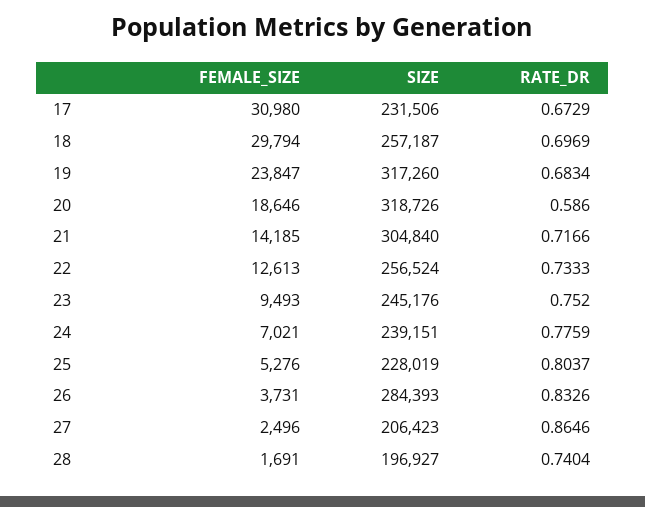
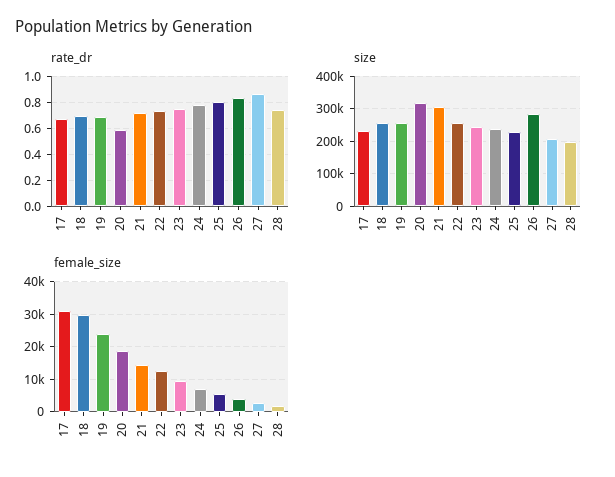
SIZE, 19: 317260 -> 260000

